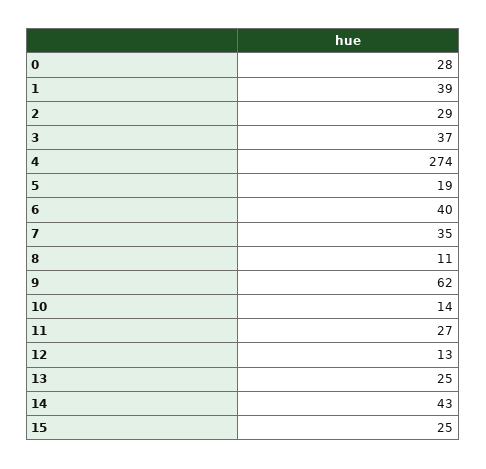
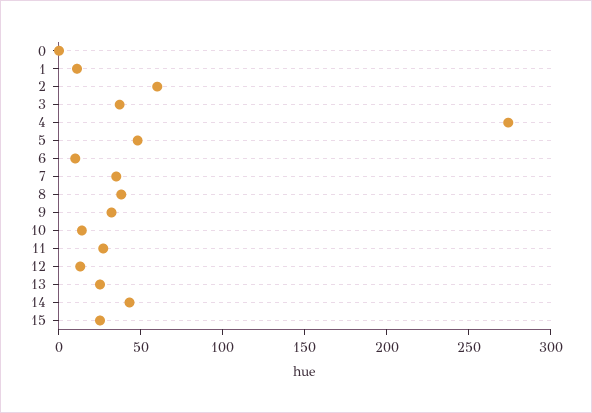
0: 28 -> 0
1: 39 -> 10
2: 29 -> 60
5: 19 -> 50
6: 40 -> 10
8: 11 -> 40
9: 62 -> 30

